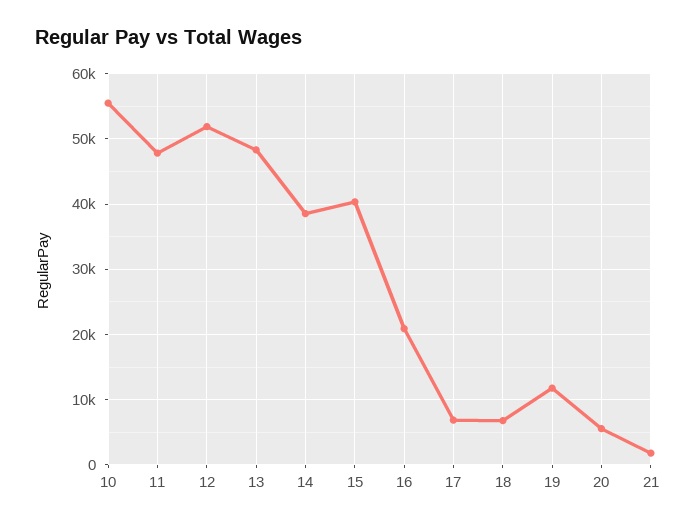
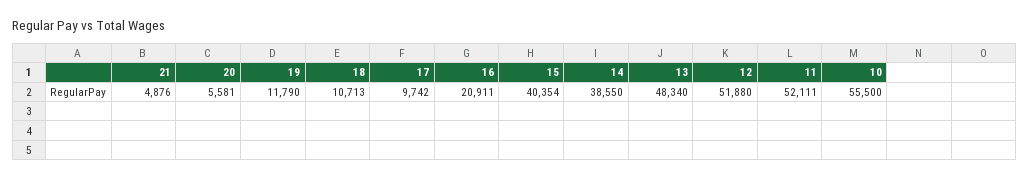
11: 48000 -> 52111
17: 7000 -> 9742
18: 7000 -> 10713
21: 2000 -> 4876

